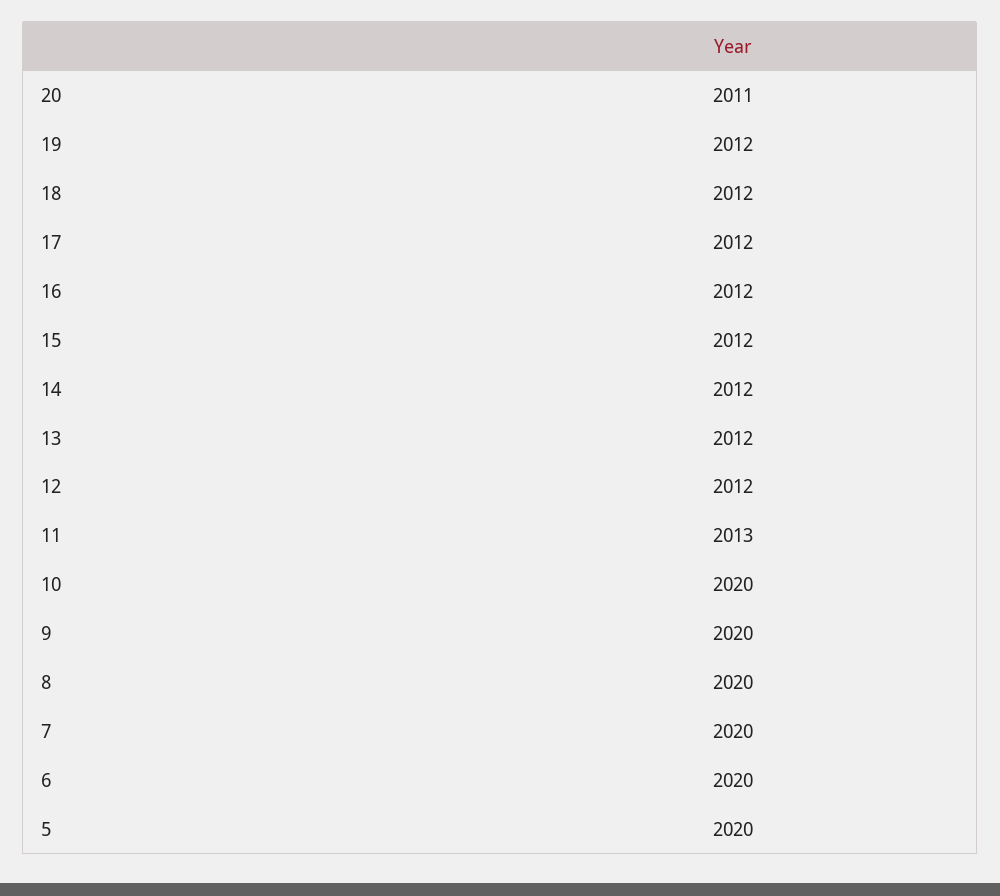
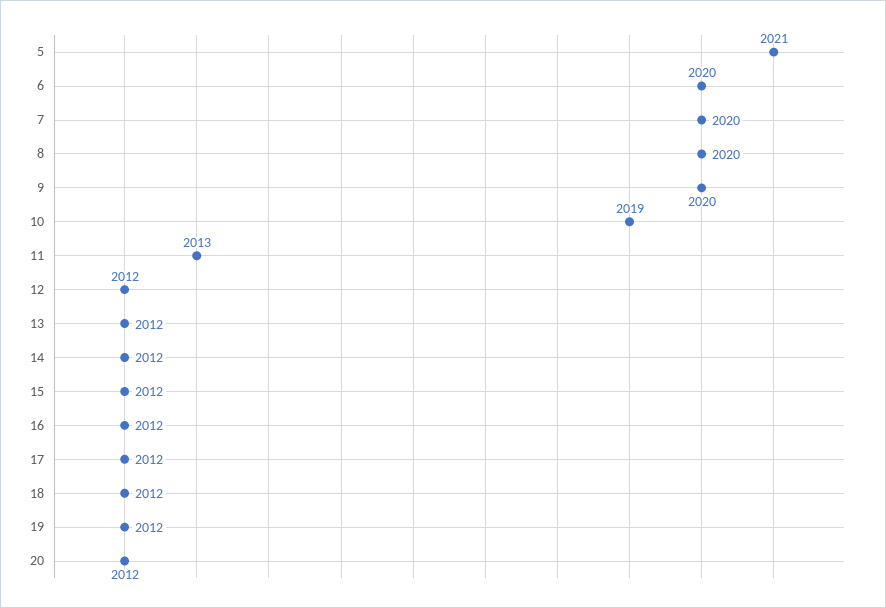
20: 2011 -> 2012
10: 2020 -> 2019
5: 2020 -> 2021

